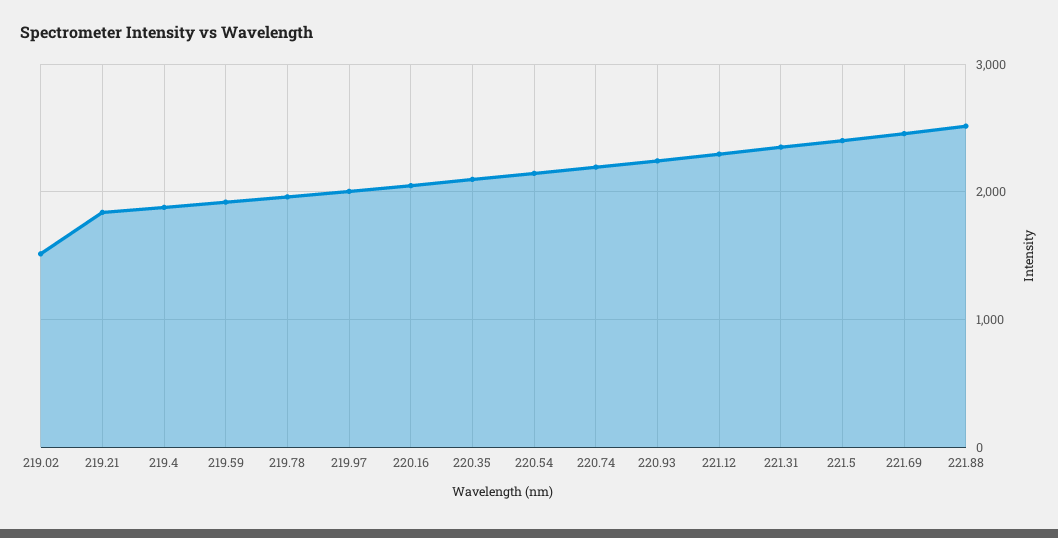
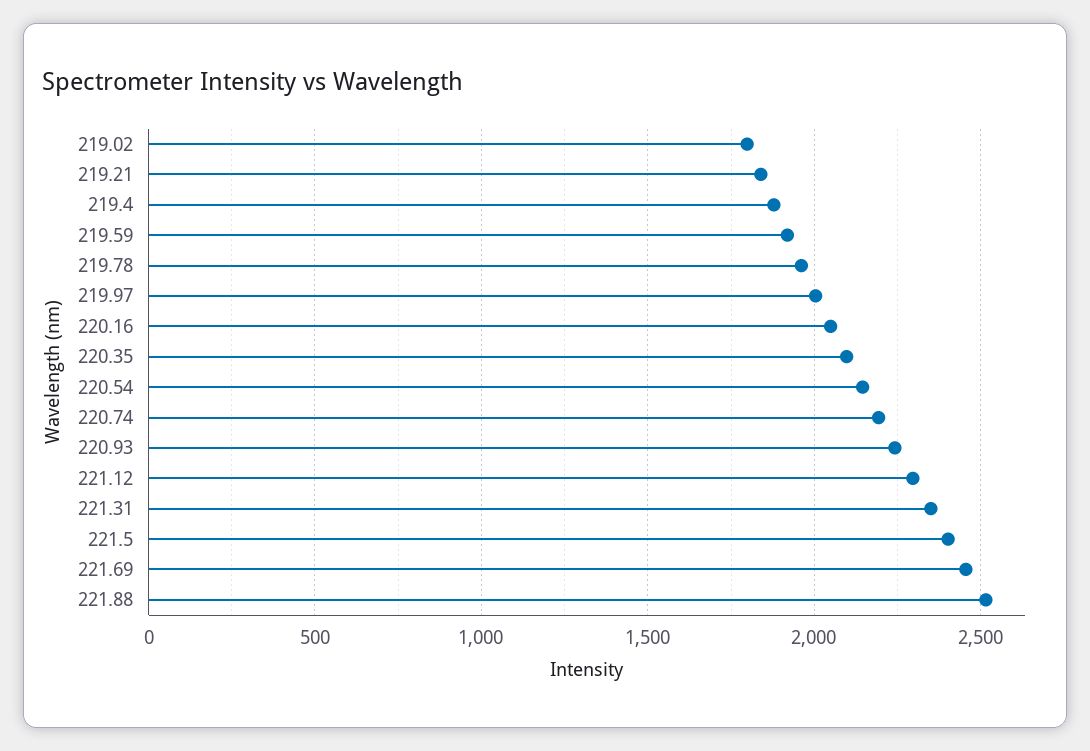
219.02: 1500 -> 1800

